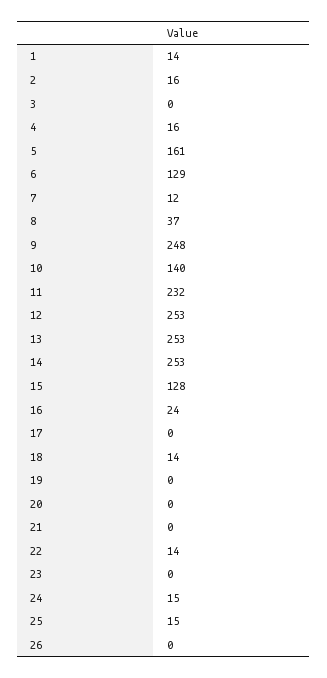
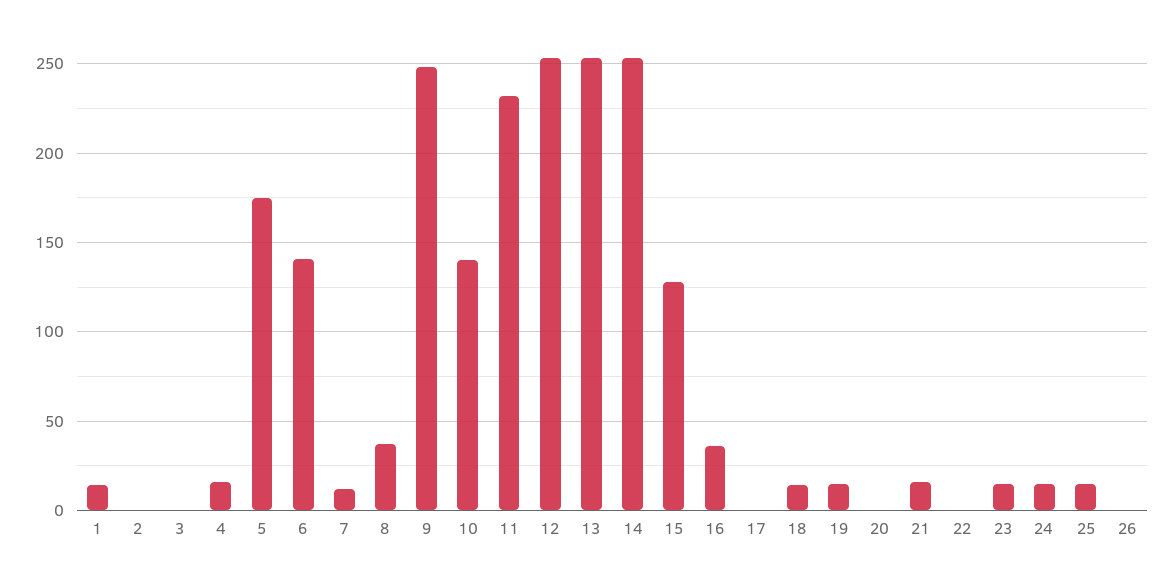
2: 16 -> 0
5: 161 -> 175
6: 129 -> 140
16: 24 -> 35
19: 0 -> 15
21: 0 -> 15
22: 14 -> 0
23: 0 -> 15

